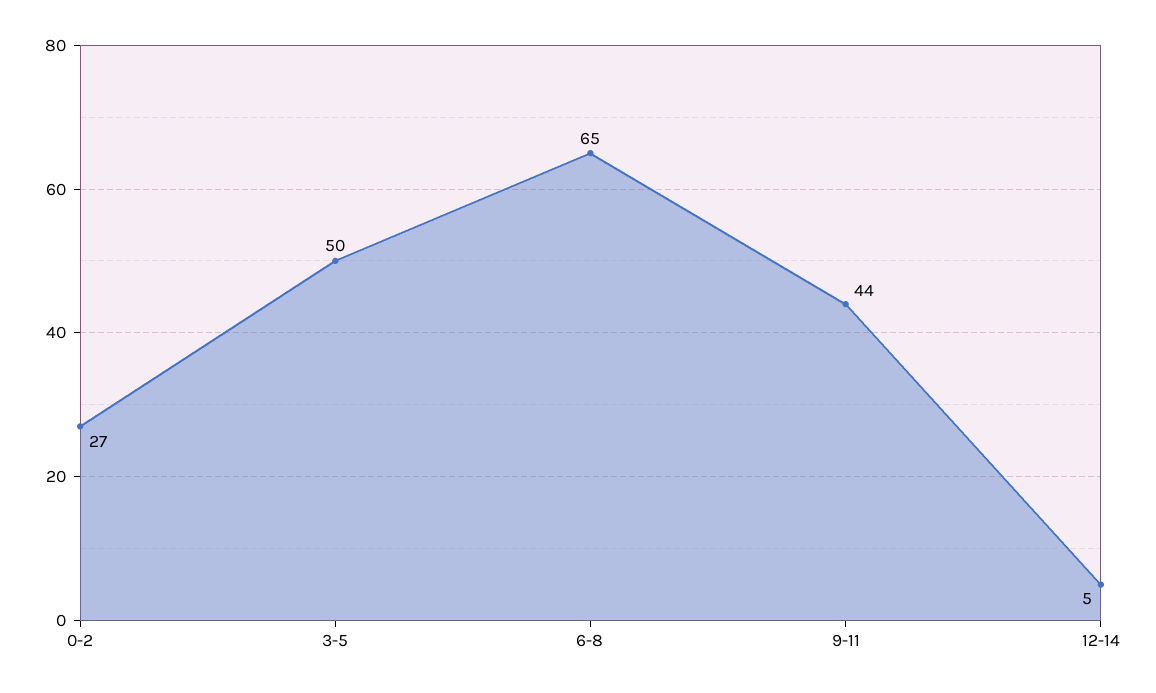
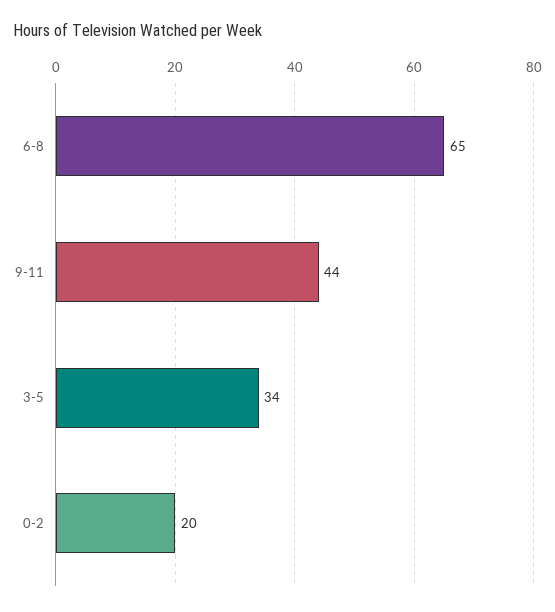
0-2: 27 -> 20
3-5: 50 -> 34
12-14: 5 -> none

